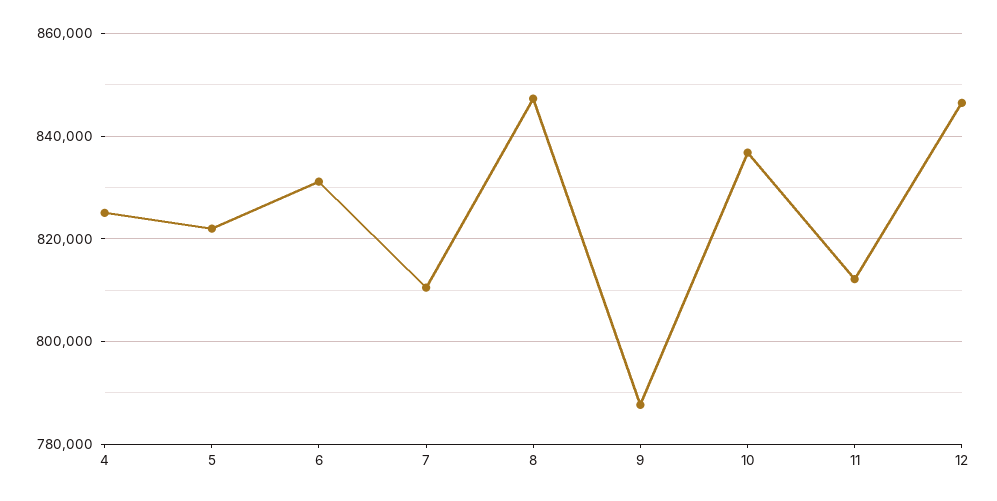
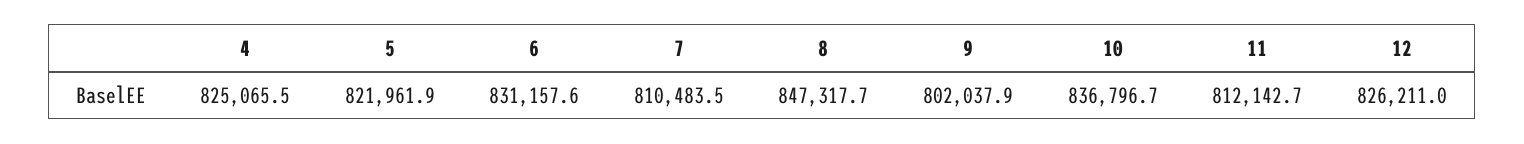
9: 788000 -> 802037.9
12: 846000 -> 826211

